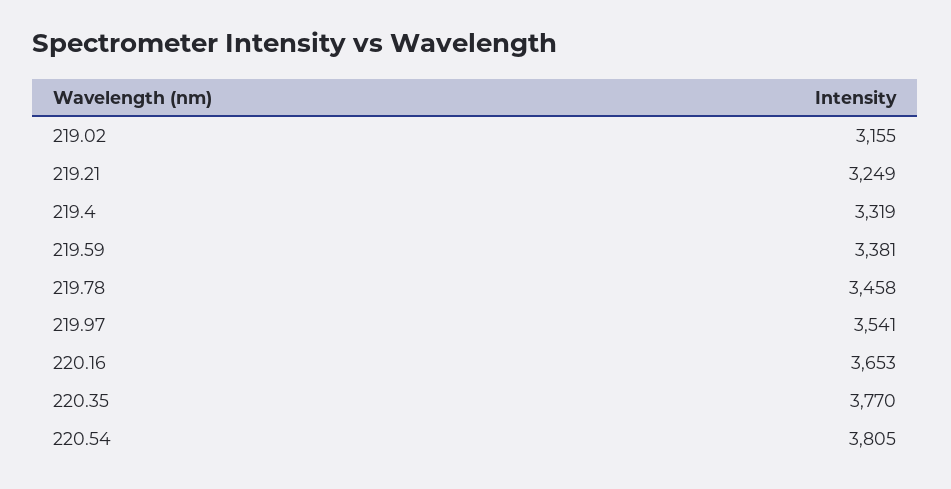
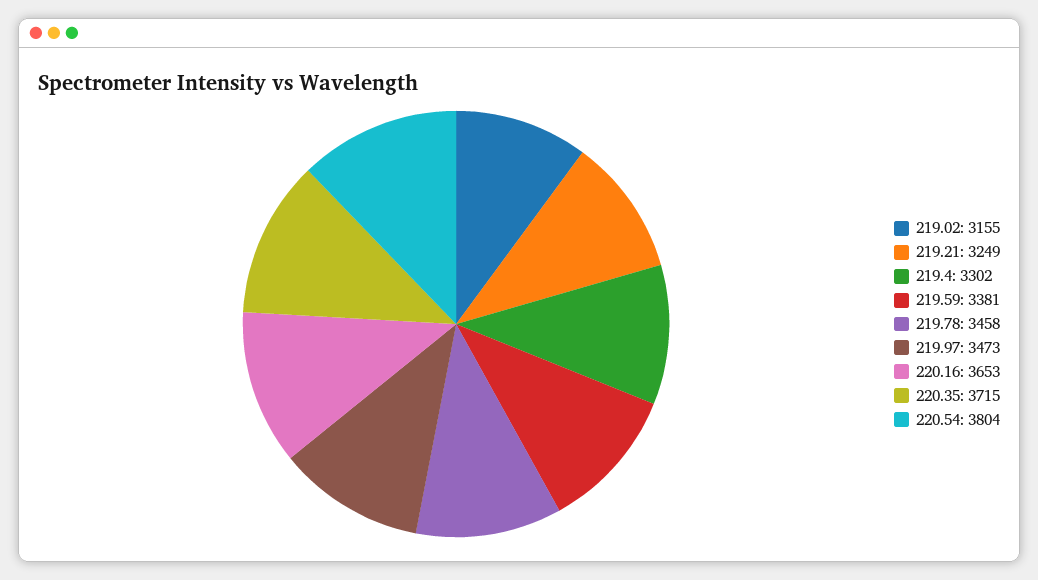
219.4: 3319 -> 3302
219.97: 3541 -> 3473
220.35: 3770 -> 3715
220.54: 3805 -> 3804

